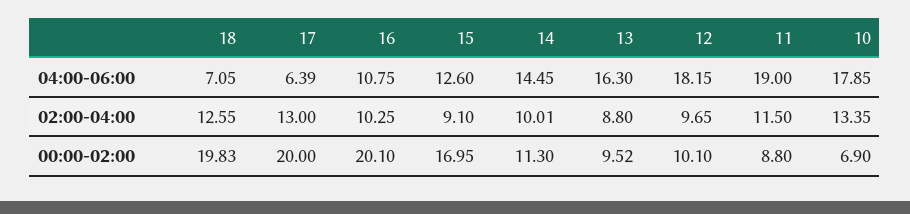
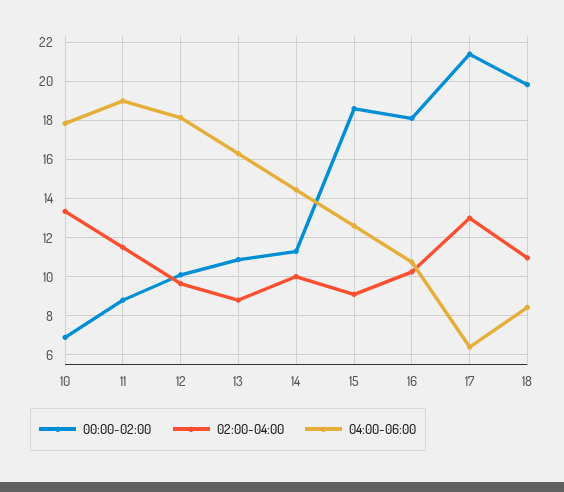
04:00-06:00, 18: 7.05 -> 8.5
02:00-04:00, 18: 12.55 -> 11
00:00-02:00, 17: 20 -> 21.5
00:00-02:00, 16: 20.1 -> 18
00:00-02:00, 15: 16.95 -> 18.5
00:00-02:00, 13: 9.52 -> 11

